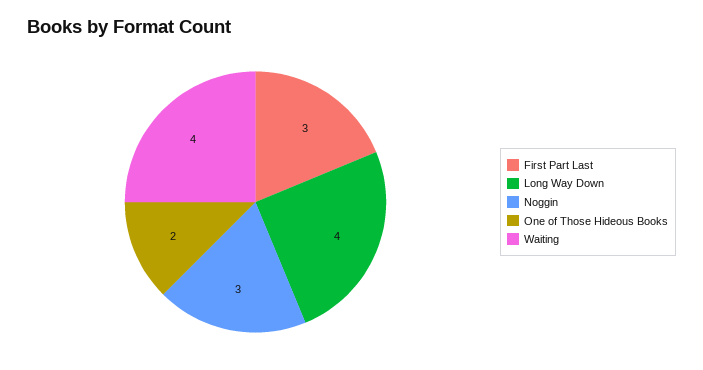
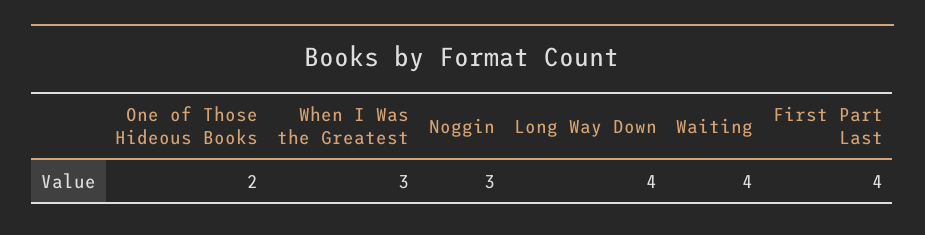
First Part Last: 3 -> 4
When I Was the Greatest: none -> 3

